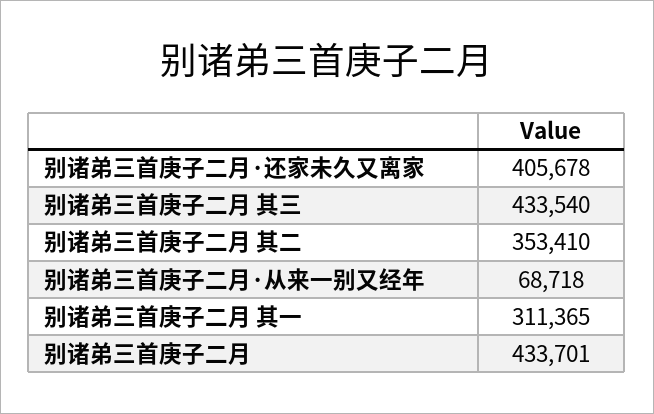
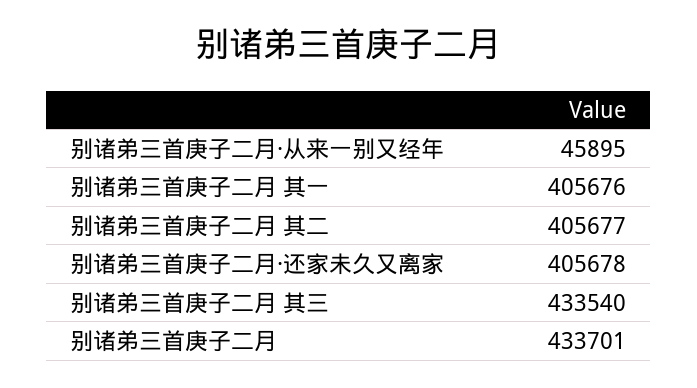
别诸弟三首庚子二月 其二: 353410 -> 405677
别诸弟三首庚子二月·从来一别又经年: 68718 -> 45895
别诸弟三首庚子二月 其一: 311365 -> 405676

